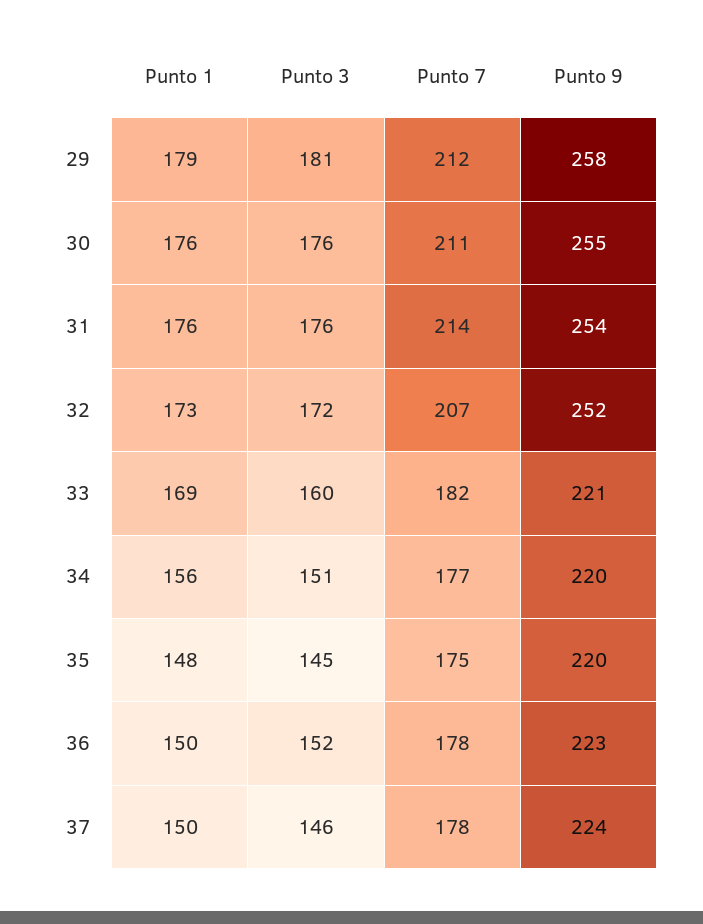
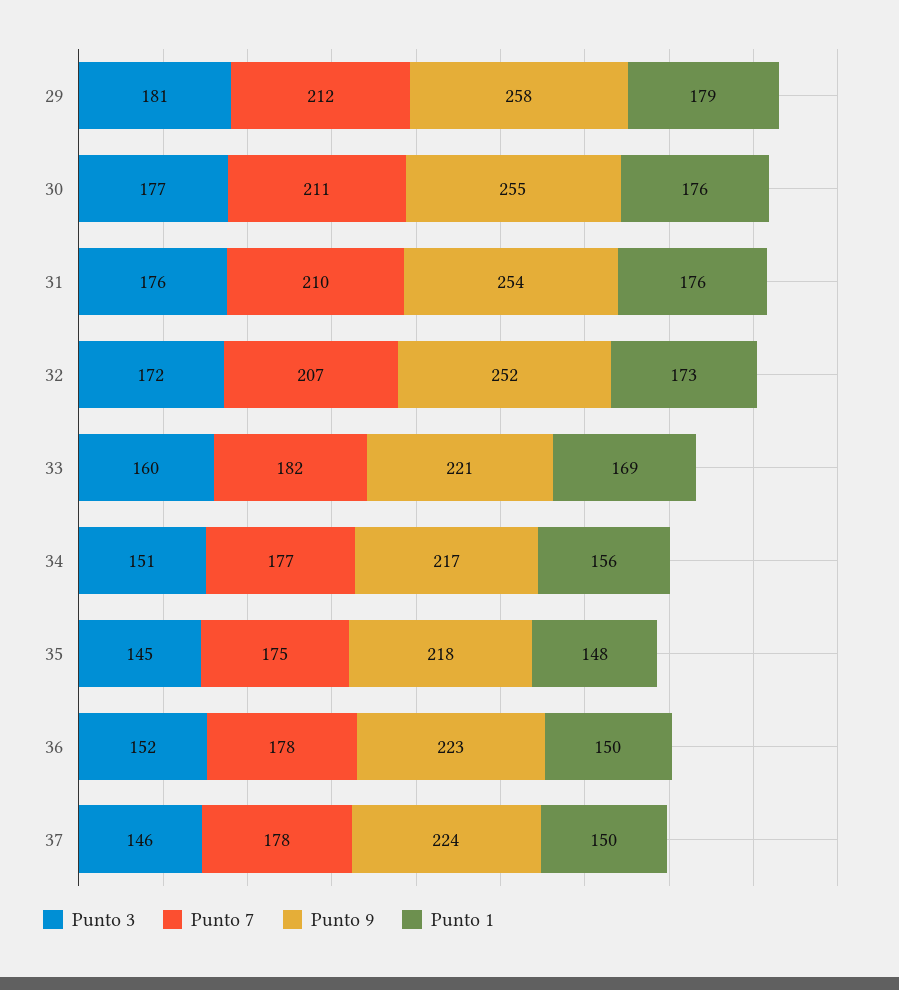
Punto 3, 30: 176 -> 177
Punto 7, 31: 214 -> 210
Punto 9, 34: 220 -> 217
Punto 9, 35: 220 -> 218

